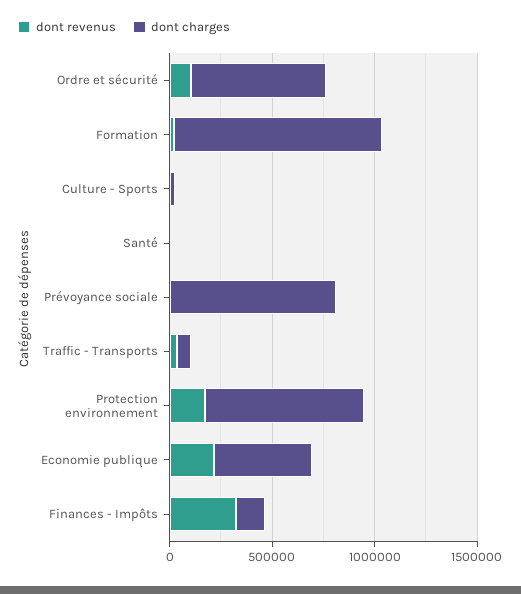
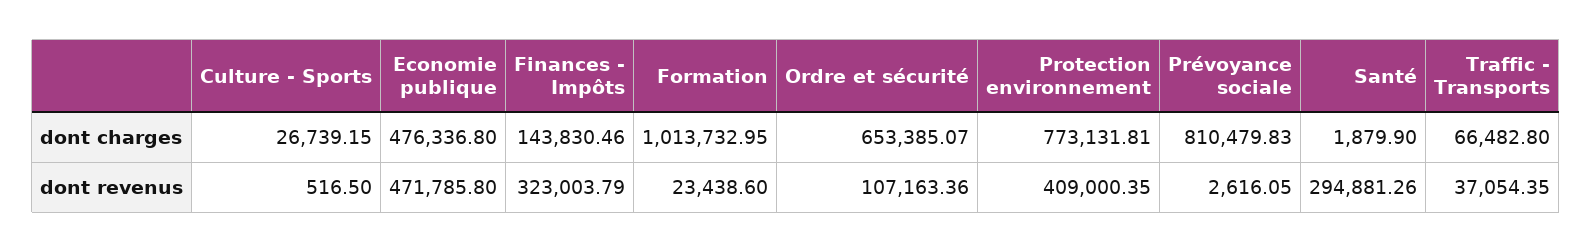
dont revenus, Santé: 0 -> 294881.26
dont revenus, Protection environnement: 200000 -> 409000.35
dont revenus, Economie publique: 200000 -> 471785.8

